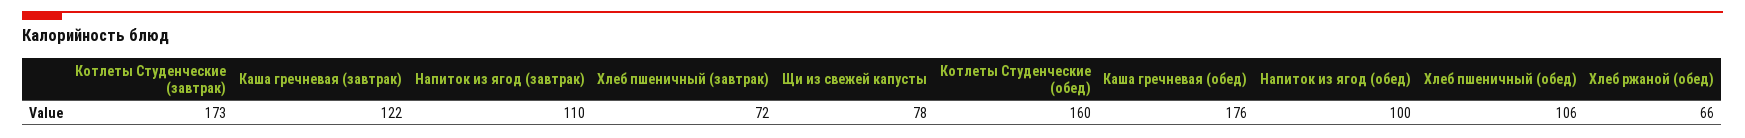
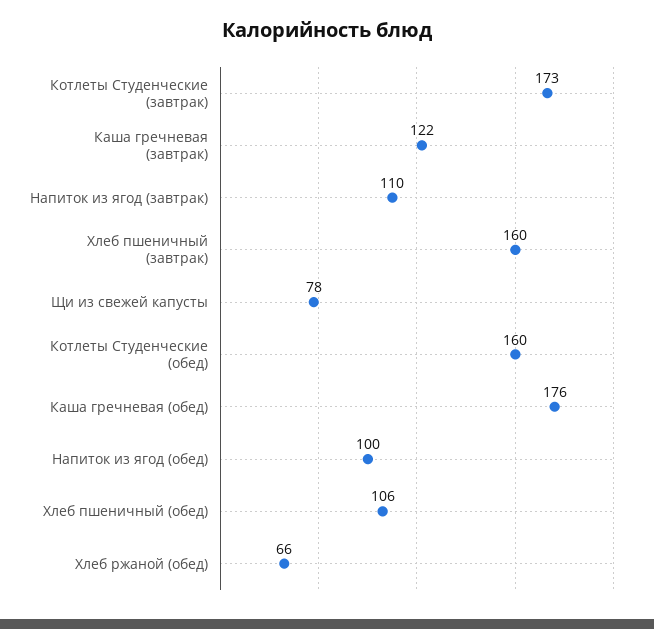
Хлеб пшеничный (завтрак): 72 -> 160

